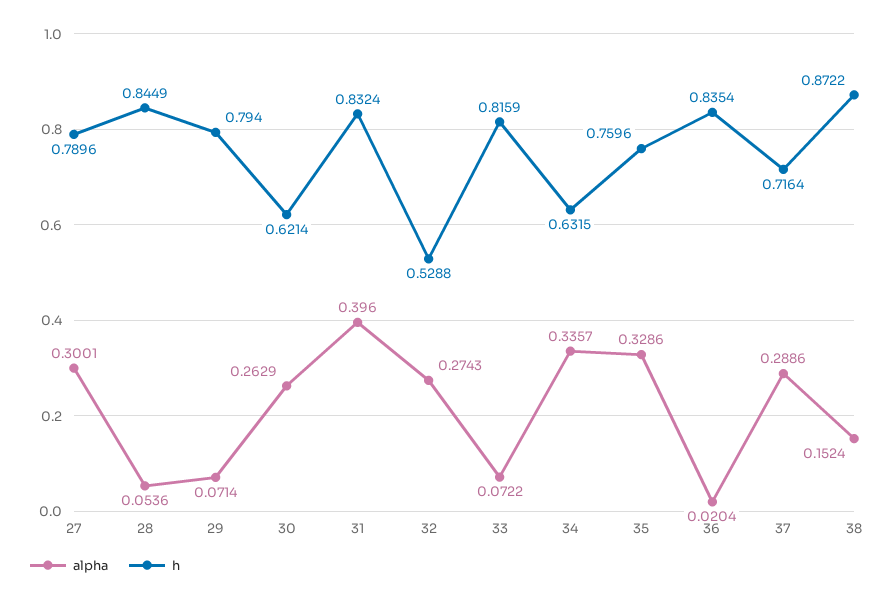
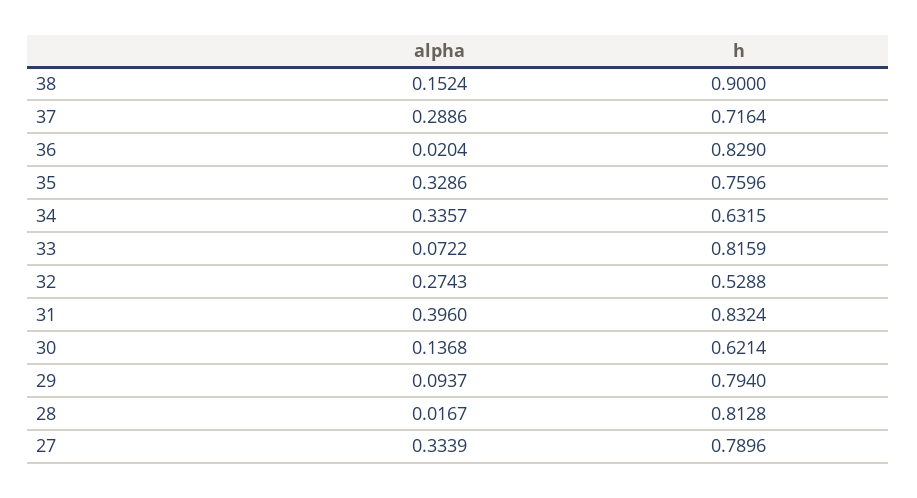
alpha, 27: 0.3001 -> 0.3339
alpha, 28: 0.0536 -> 0.0167
h, 28: 0.8449 -> 0.8128
alpha, 29: 0.0714 -> 0.0937
alpha, 30: 0.2629 -> 0.1368
h, 36: 0.8354 -> 0.829
h, 38: 0.8722 -> 0.9

